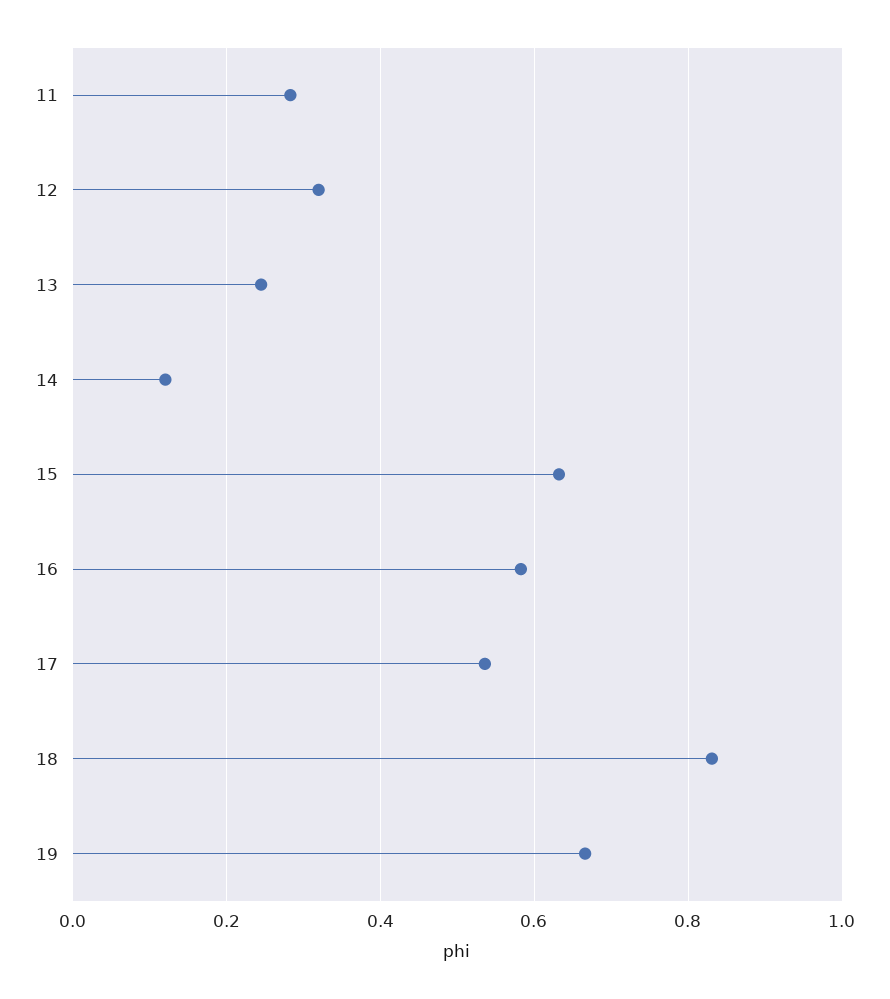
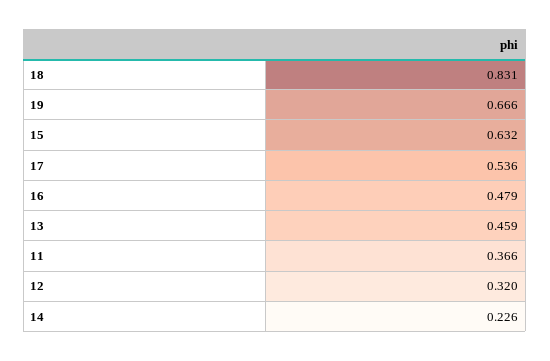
11: 0.28 -> 0.366
13: 0.24 -> 0.459
14: 0.12 -> 0.226
16: 0.58 -> 0.479

